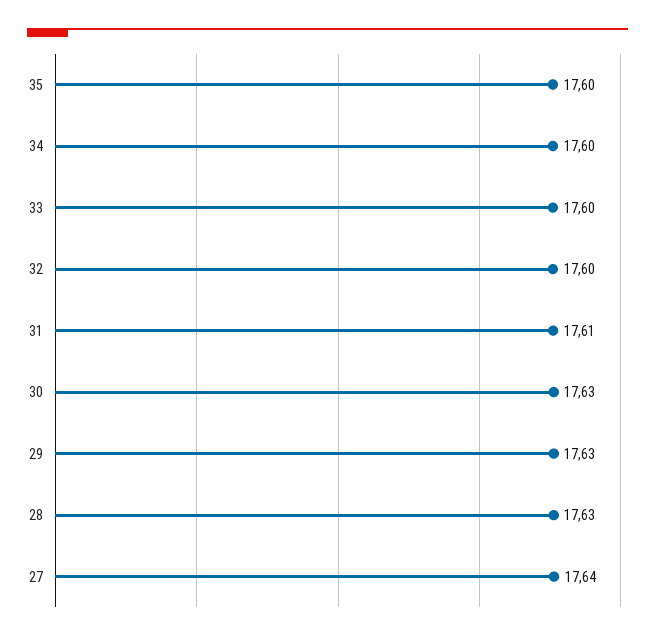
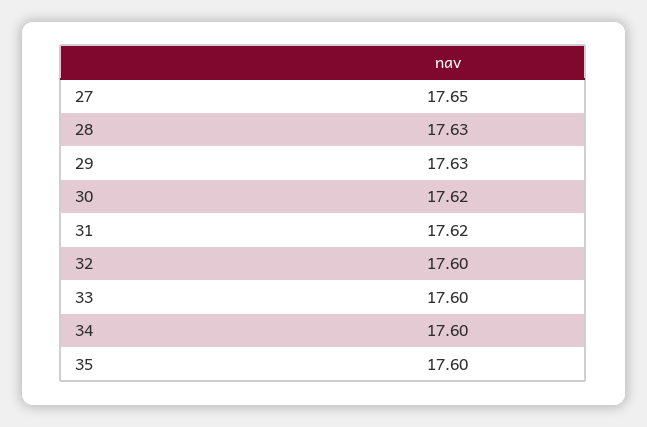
31: 17.61 -> 17.62
30: 17.63 -> 17.62
27: 17.64 -> 17.65

